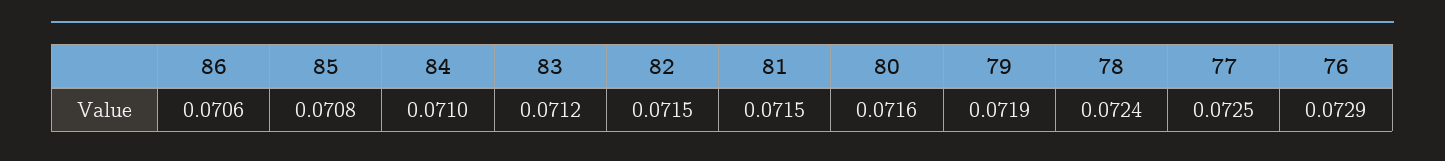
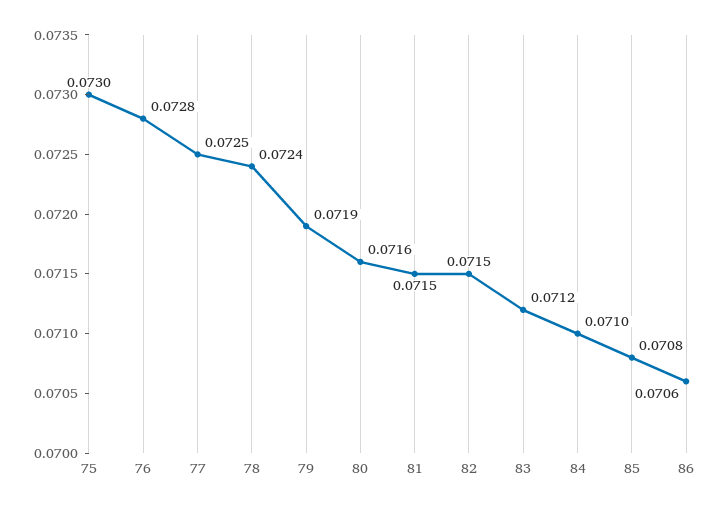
76: 0.0729 -> 0.0728
75: none -> 0.073

